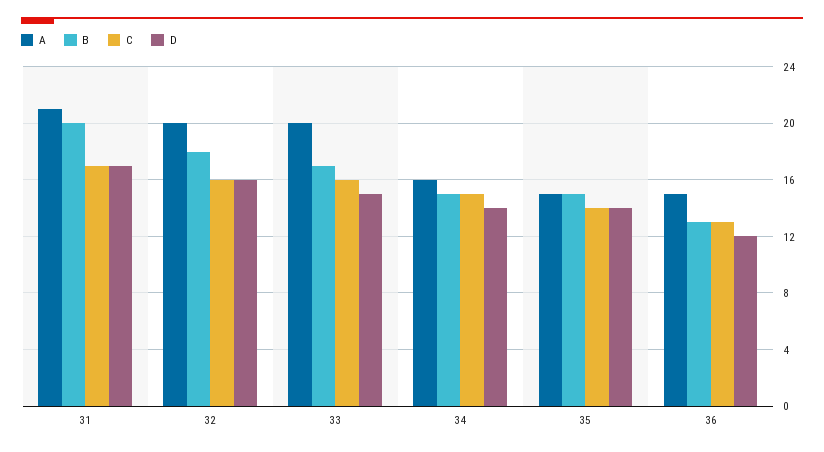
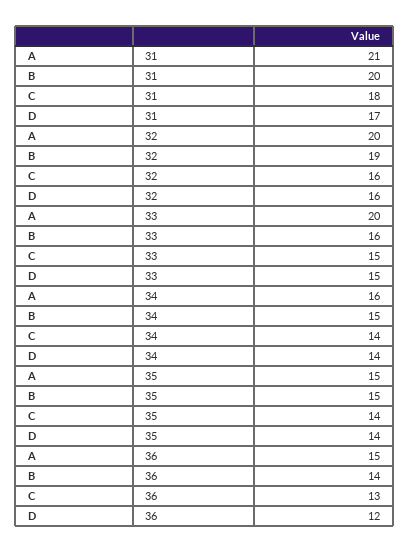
C, 31: 17 -> 18
B, 32: 18 -> 19
B, 33: 17 -> 16
C, 33: 16 -> 15
C, 34: 15 -> 14
B, 36: 13 -> 14

